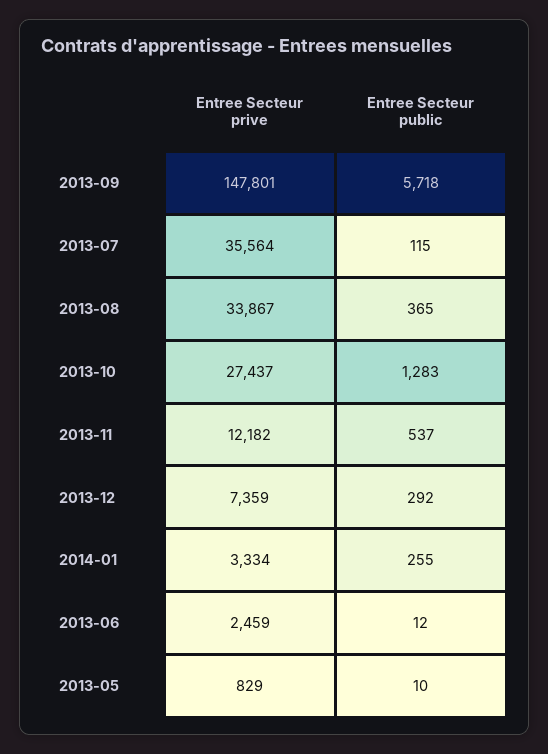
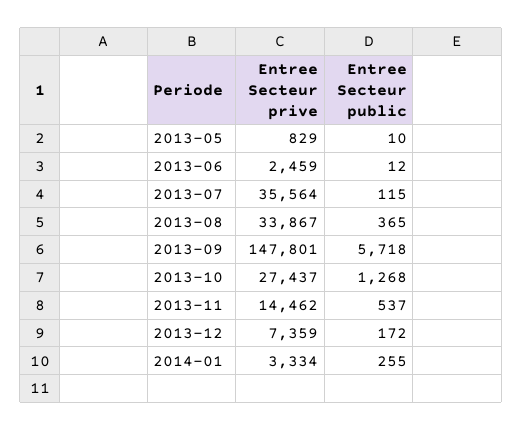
Entree Secteur public, 2013-10: 1283 -> 1268
Entree Secteur prive, 2013-11: 12182 -> 14462
Entree Secteur public, 2013-12: 292 -> 172

